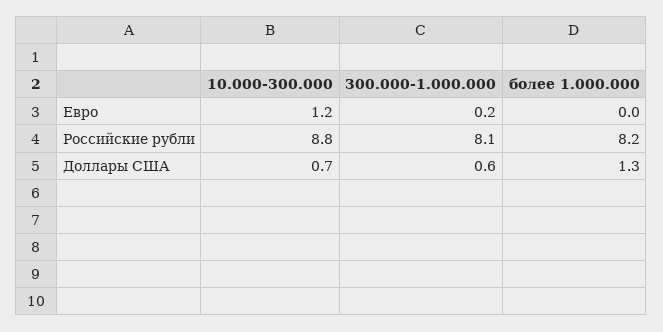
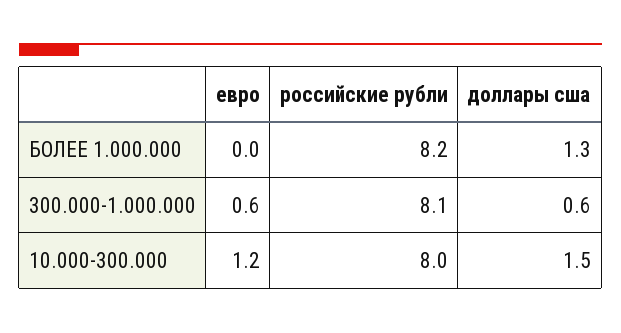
300.000-1.000.000, Евро: 0.2 -> 0.6
10.000-300.000, Российские рубли: 8.8 -> 8
10.000-300.000, Доллары США: 0.7 -> 1.5

